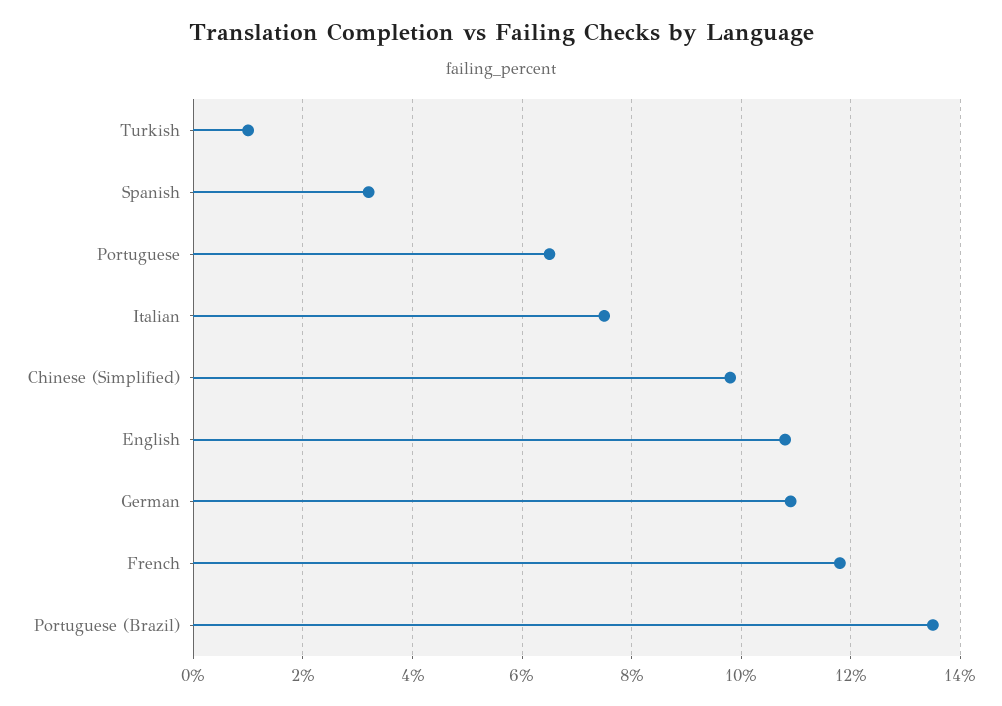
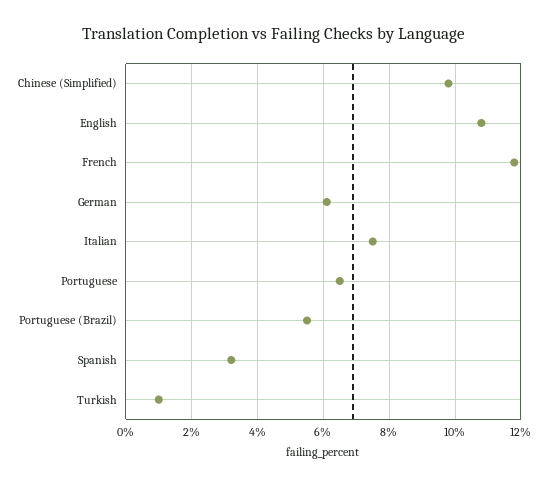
German: 11 -> 6
Portuguese (Brazil): 13.5 -> 5.5

